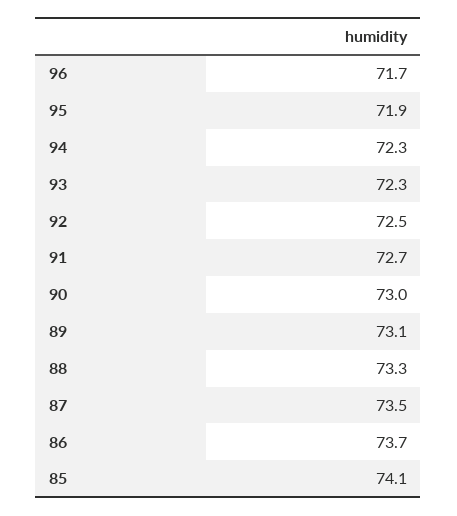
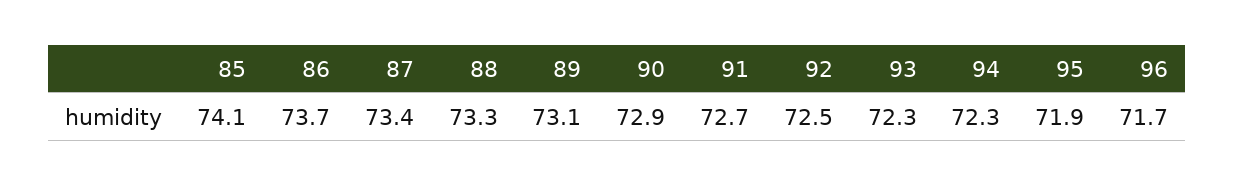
90: 73 -> 72.9
87: 73.5 -> 73.4

